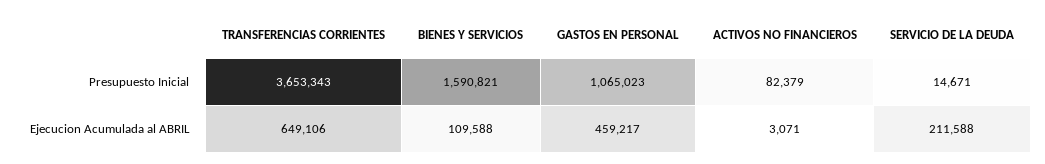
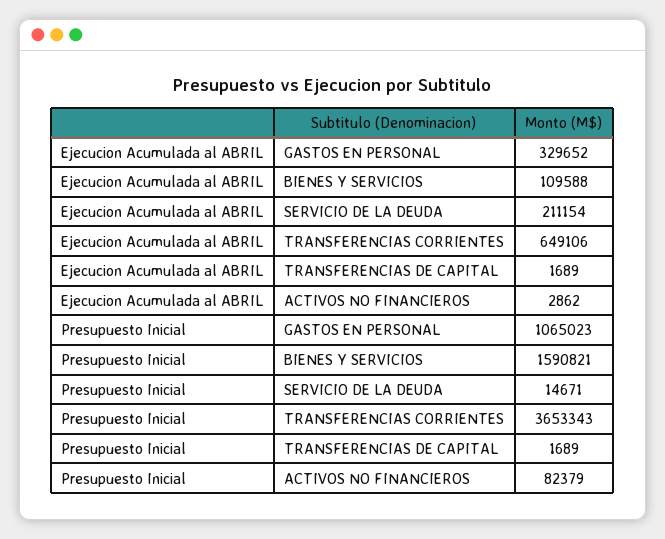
GASTOS EN PERSONAL, Ejecucion Acumulada al ABRIL: 459217 -> 329652
ACTIVOS NO FINANCIEROS, Ejecucion Acumulada al ABRIL: 3071 -> 2862
SERVICIO DE LA DEUDA, Ejecucion Acumulada al ABRIL: 211588 -> 211154
TRANSFERENCIAS DE CAPITAL, Ejecucion Acumulada al ABRIL: none -> 1689
TRANSFERENCIAS DE CAPITAL, Presupuesto Inicial: none -> 1689

